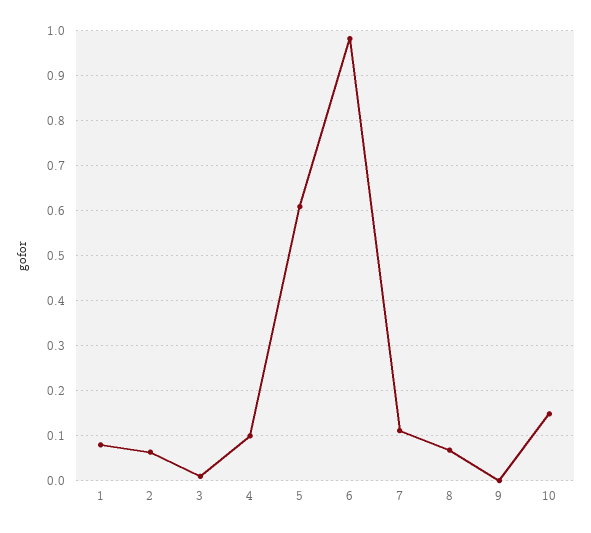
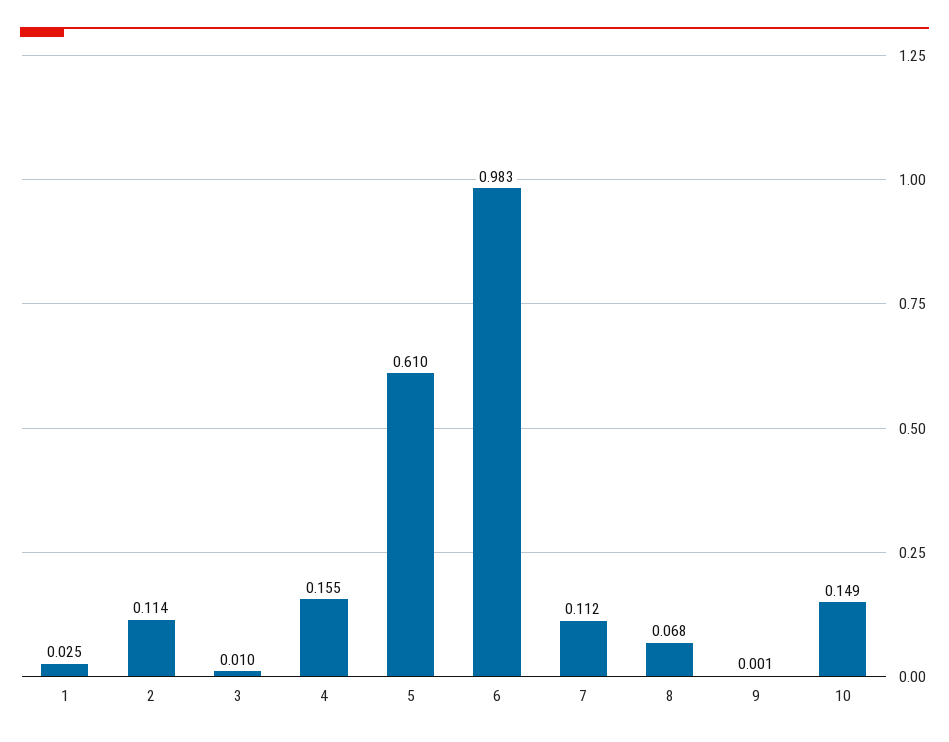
1: 0.08 -> 0.025
2: 0.06 -> 0.114
4: 0.1 -> 0.155

